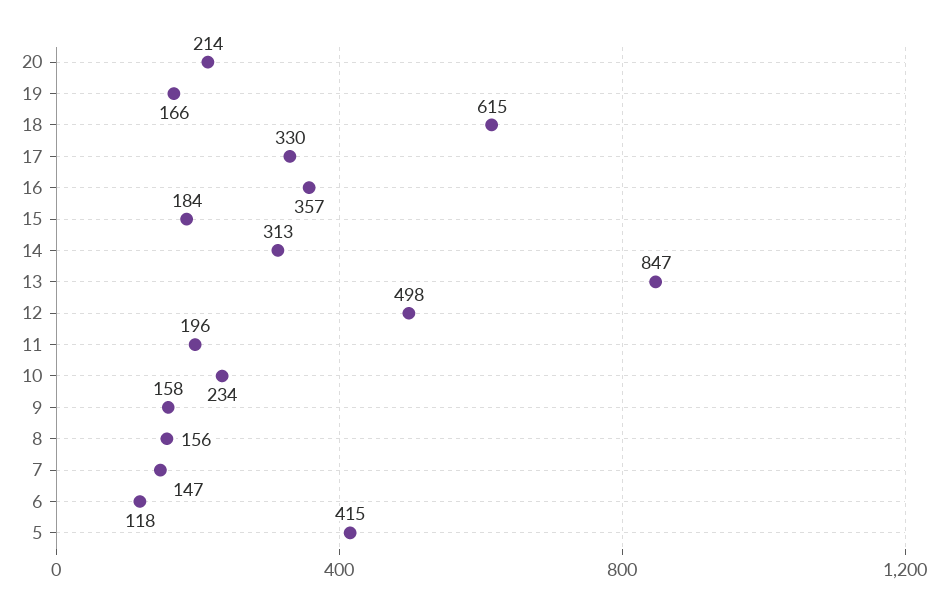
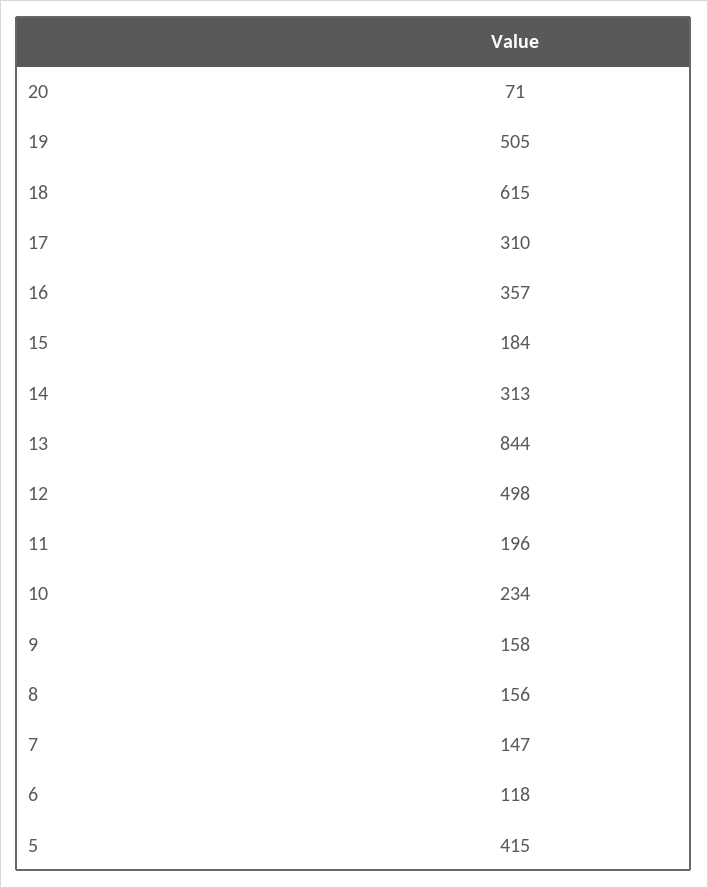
20: 214 -> 71
19: 166 -> 505
17: 330 -> 310
13: 847 -> 844

